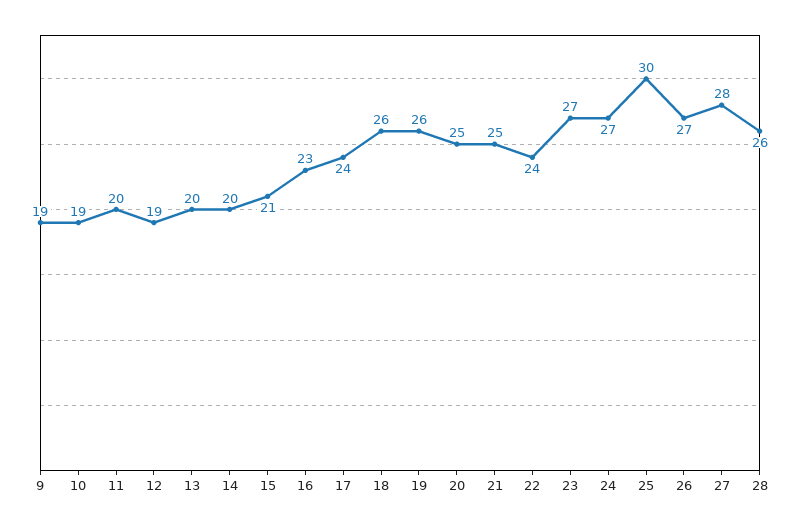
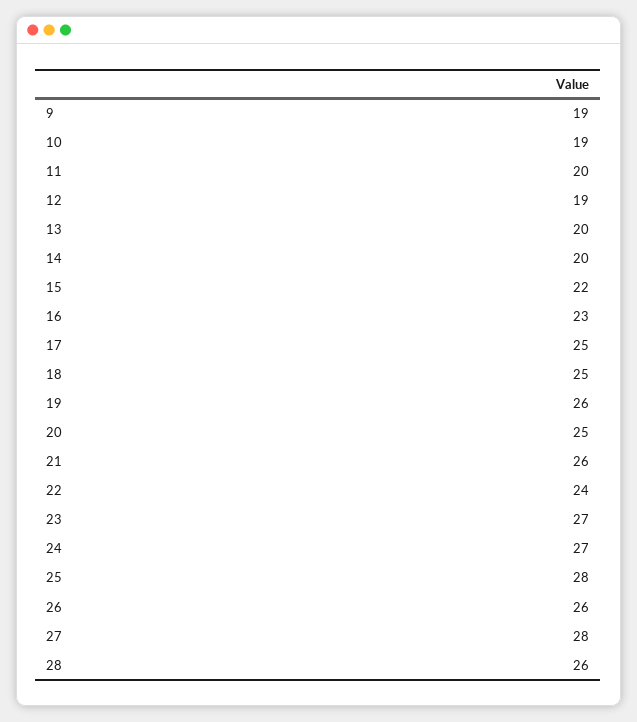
15: 21 -> 22
17: 24 -> 25
18: 26 -> 25
21: 25 -> 26
25: 30 -> 28
26: 27 -> 26

